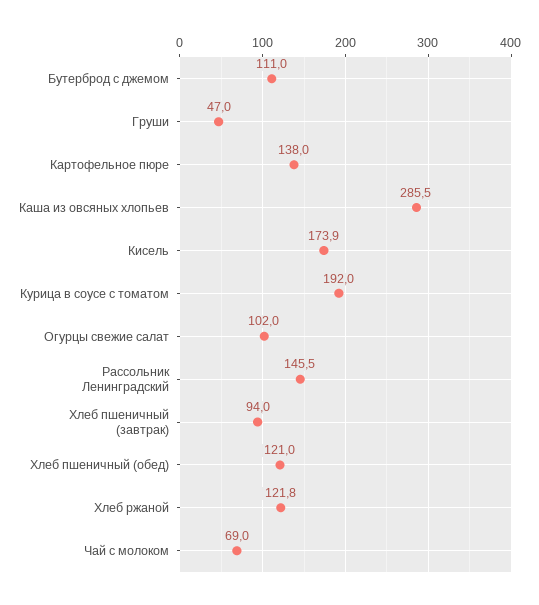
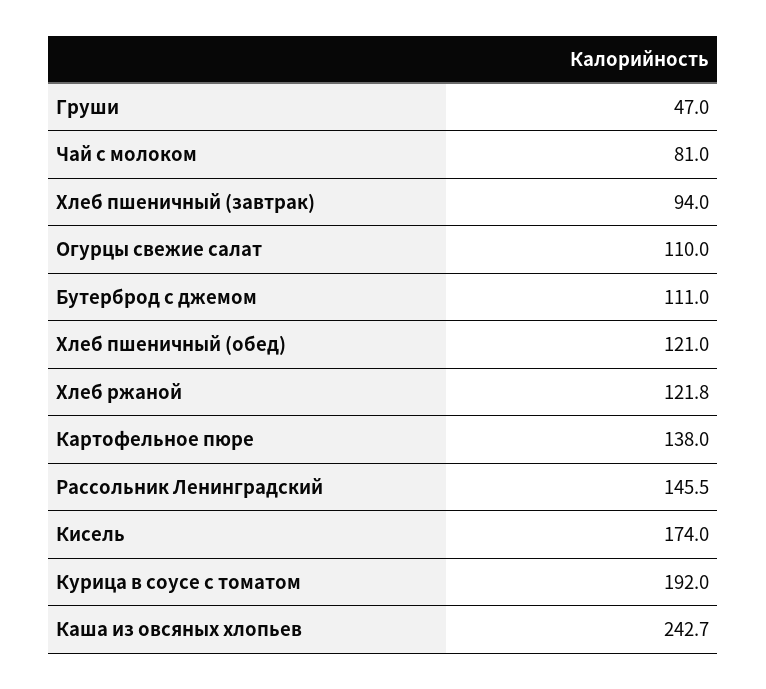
Каша из овсяных хлопьев: 285.5 -> 242.7
Кисель: 173.9 -> 174
Огурцы свежие салат: 102 -> 110
Чай с молоком: 69 -> 81

